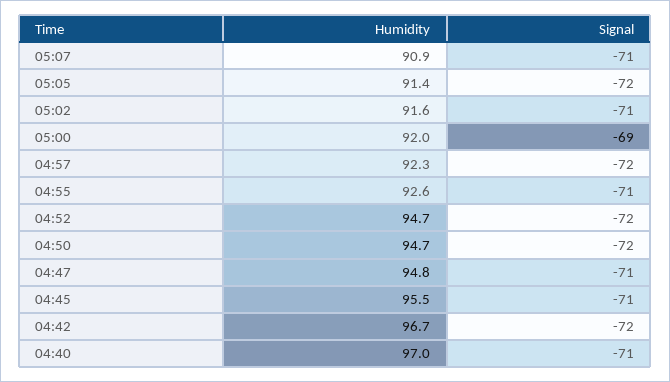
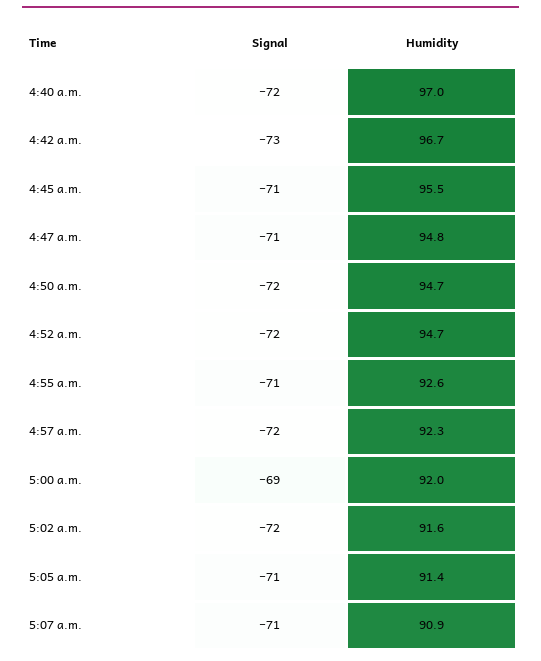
Signal, 05:05: -72 -> -71
Signal, 05:02: -71 -> -72
Signal, 04:42: -72 -> -73
Signal, 04:40: -71 -> -72

